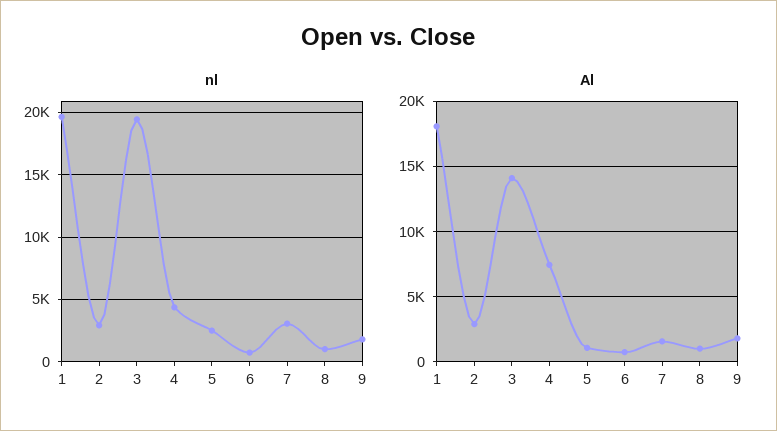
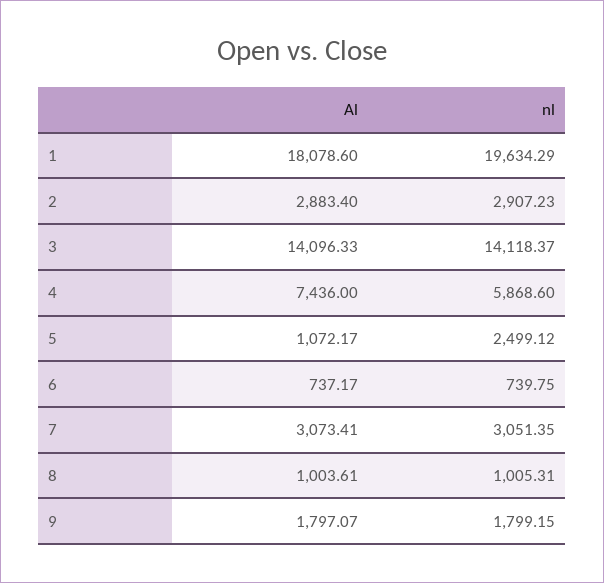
nl, 3: 19500 -> 14118.37
nl, 4: 4500 -> 5868.6
Al, 7: 1500 -> 3073.41

